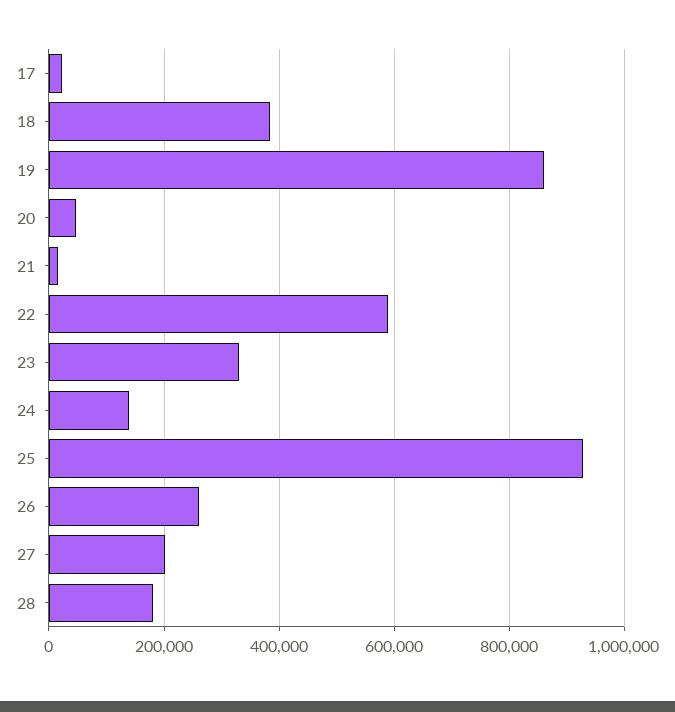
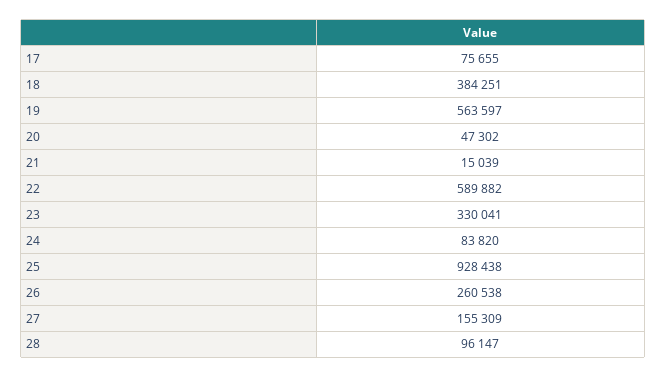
17: 20000 -> 75655
19: 860000 -> 563597
24: 140000 -> 83820
27: 200000 -> 155309
28: 180000 -> 96147

